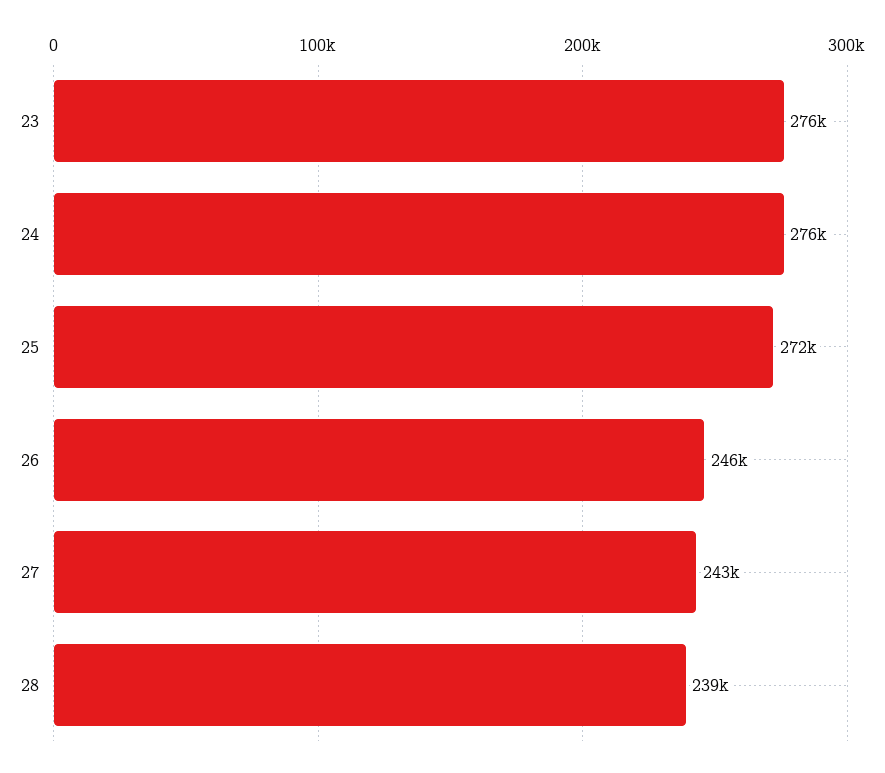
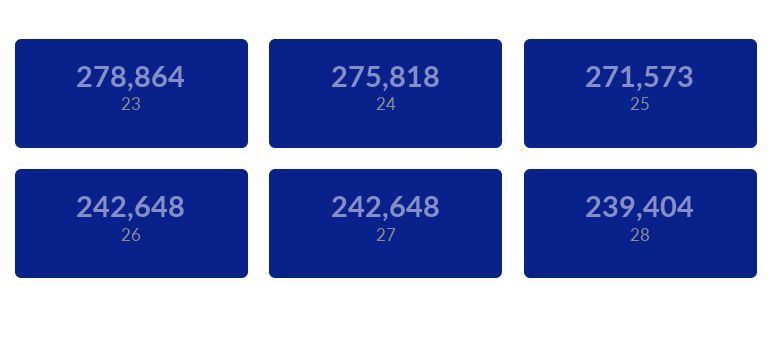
23: 276000 -> 278864
26: 246000 -> 242648

